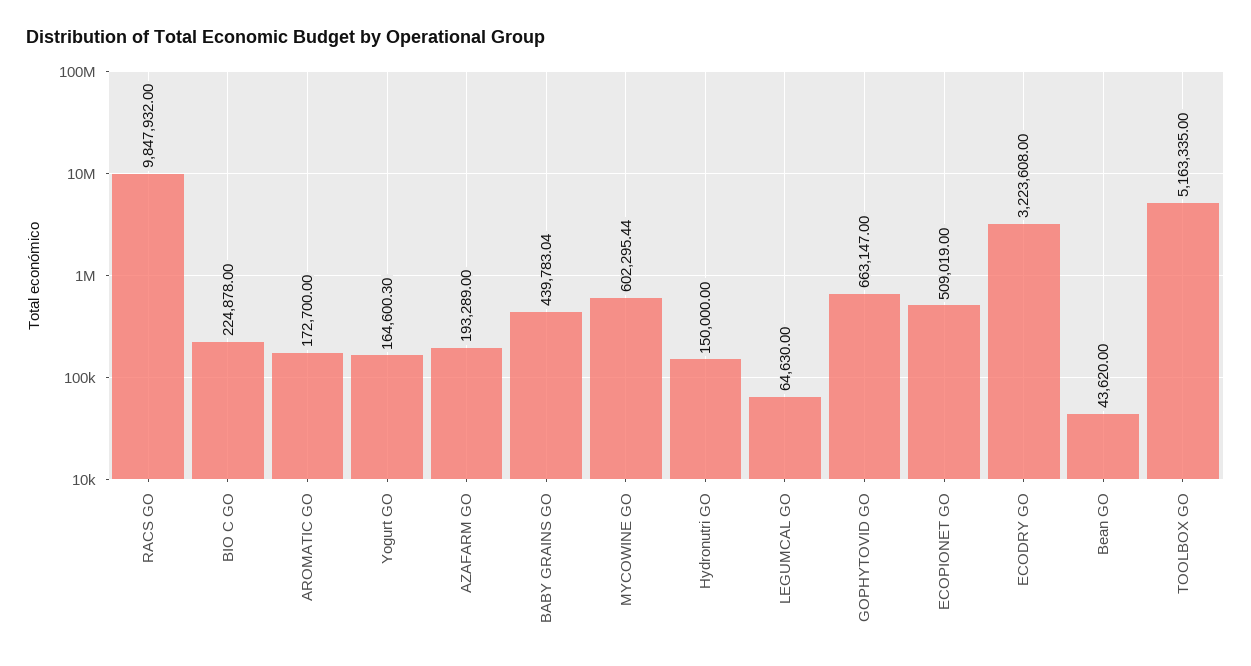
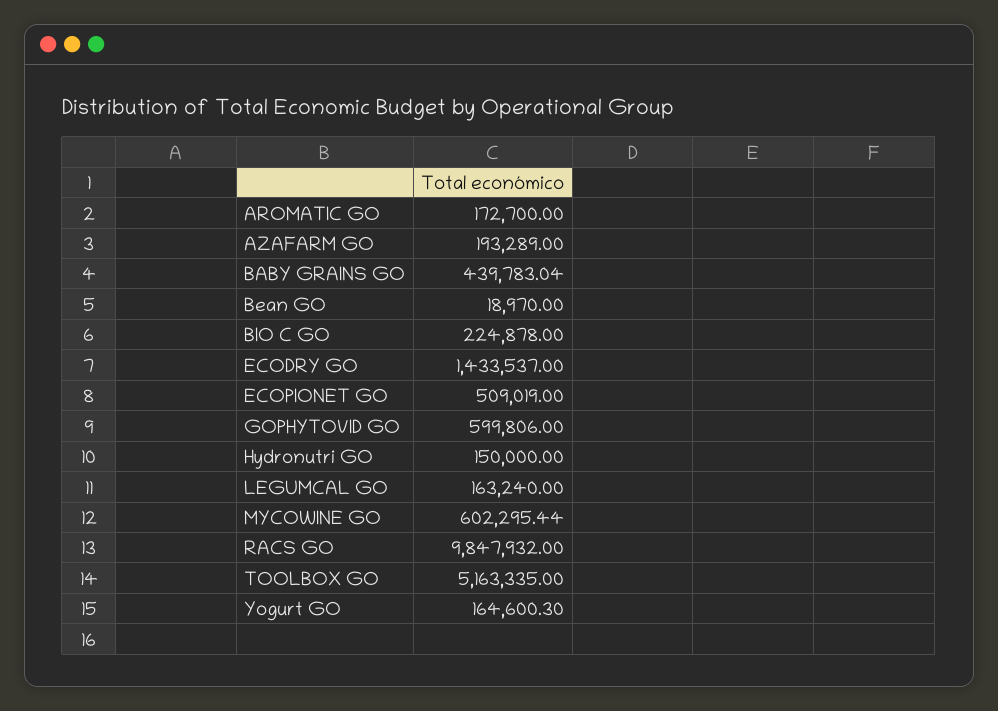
LEGUMCAL GO: 64630 -> 163240
GOPHYTOVID GO: 663147 -> 599806
ECODRY GO: 3223608 -> 1433537
Bean GO: 43620 -> 18970

